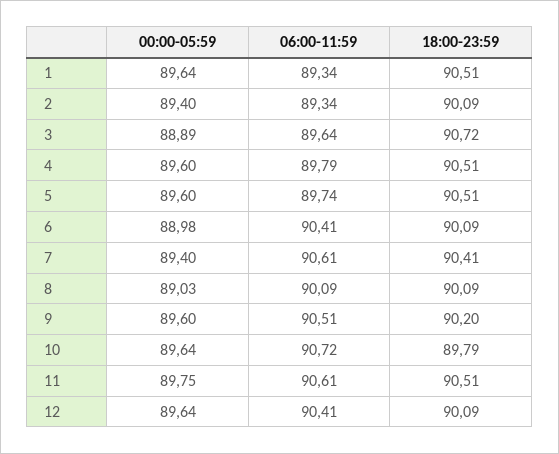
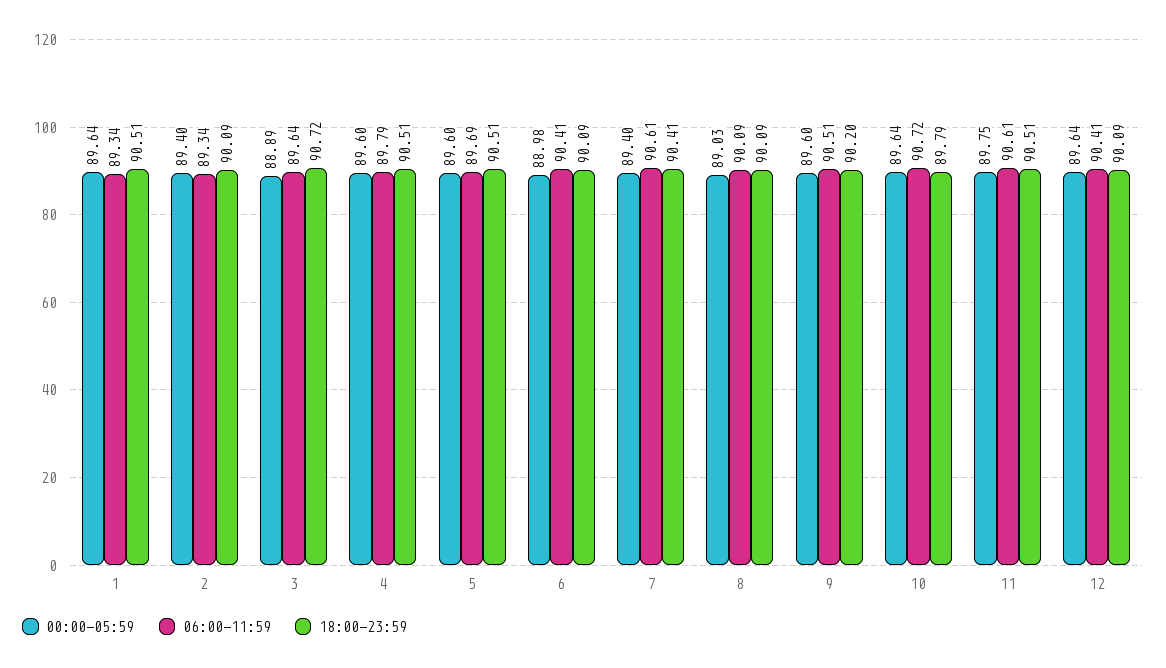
06:00-11:59, 5: 89.74 -> 89.69

